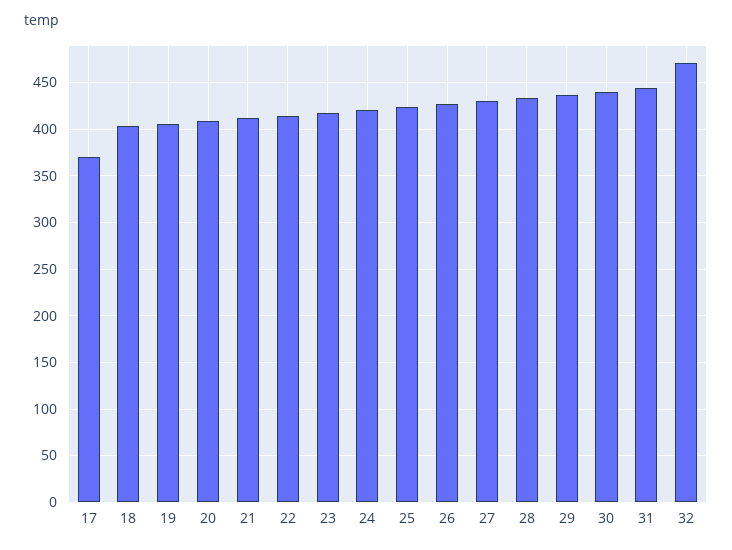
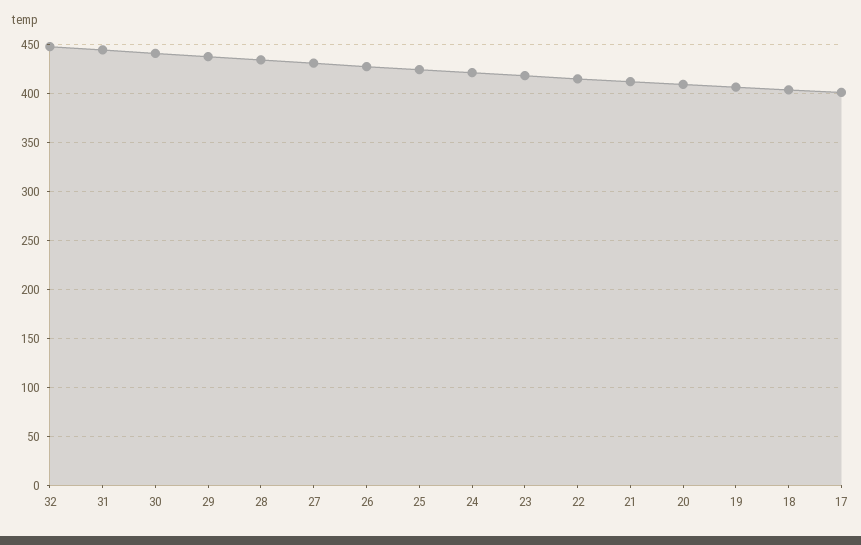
17: 370 -> 400
32: 470 -> 450

